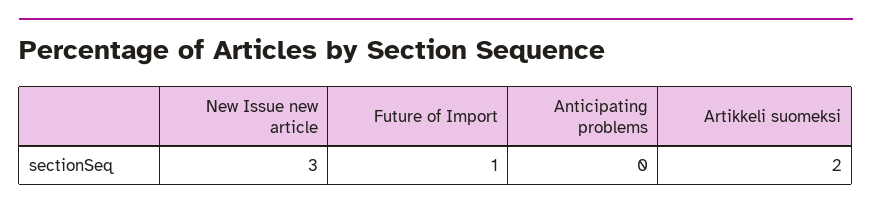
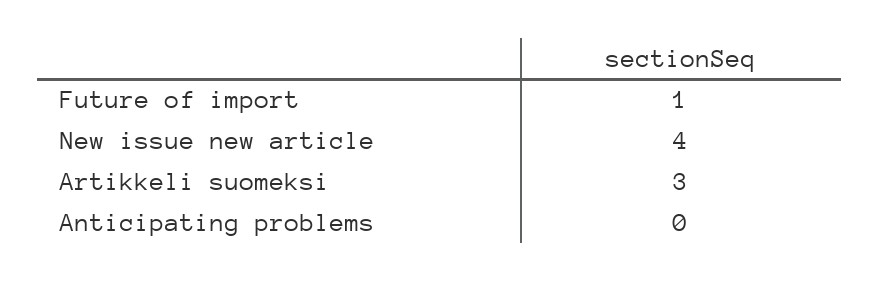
New Issue new article: 3 -> 4
Artikkeli suomeksi: 2 -> 3

